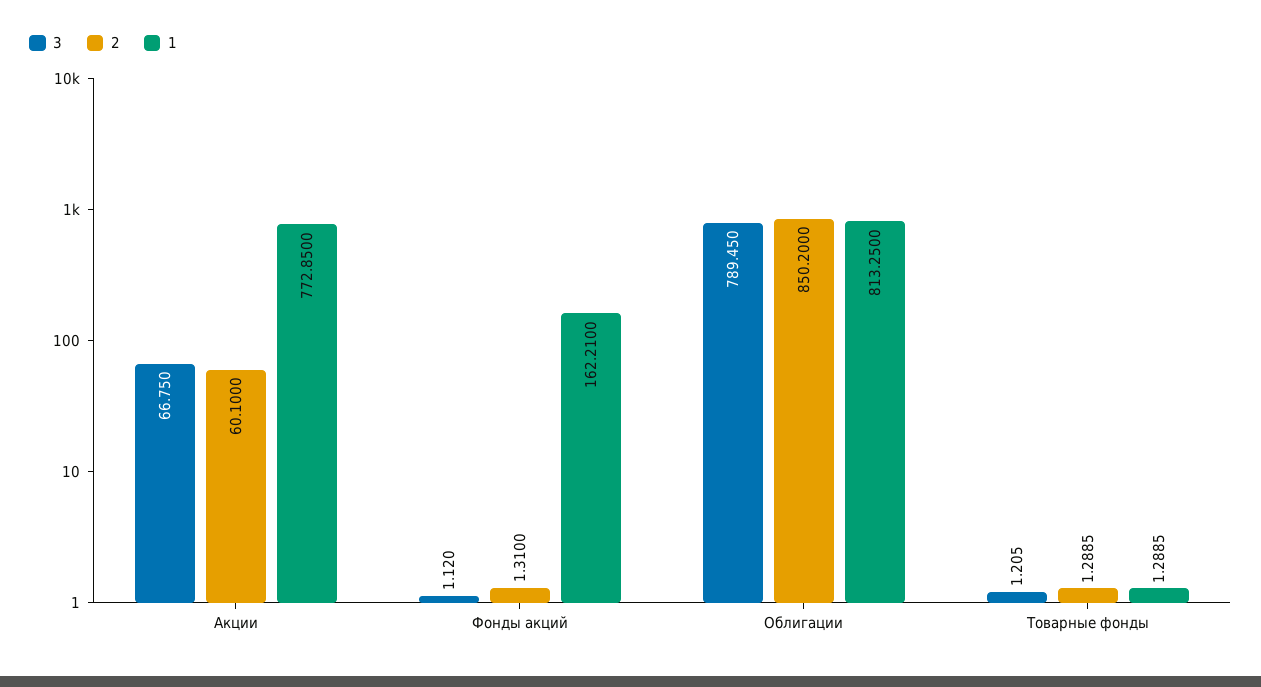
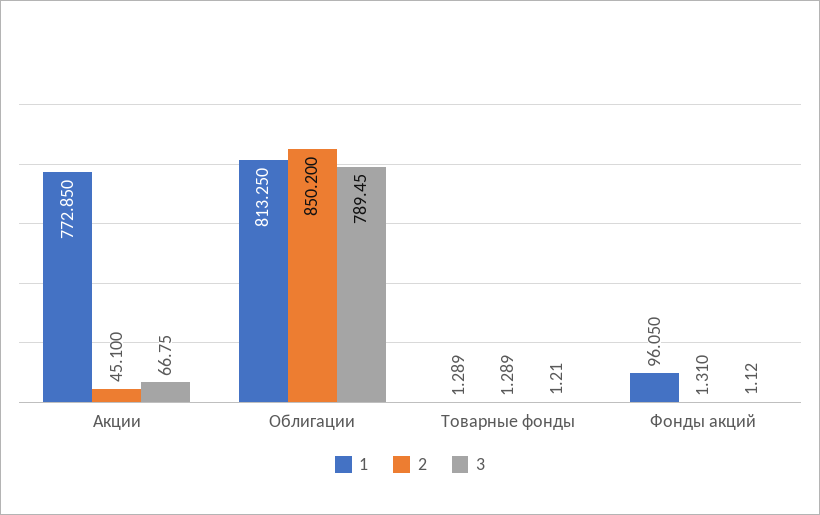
2, Акции: 60.1 -> 45.1
1, Фонды акций: 162.21 -> 96.05

